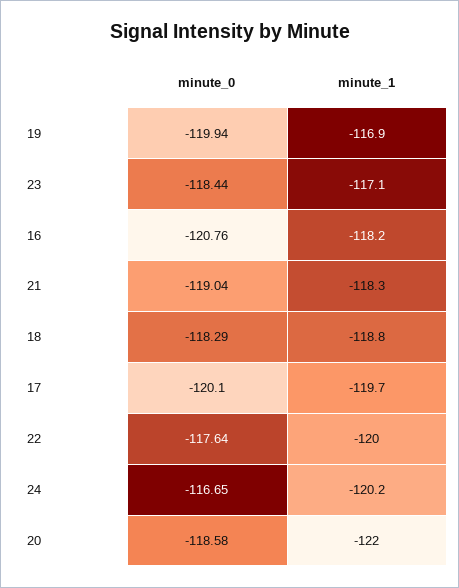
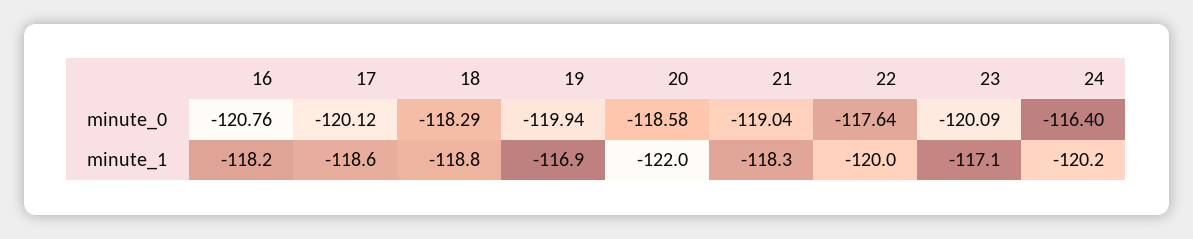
minute_0, 23: -118.44 -> -120.09
minute_0, 17: -120.1 -> -120.12
minute_1, 17: -119.7 -> -118.6
minute_0, 24: -116.65 -> -116.4

